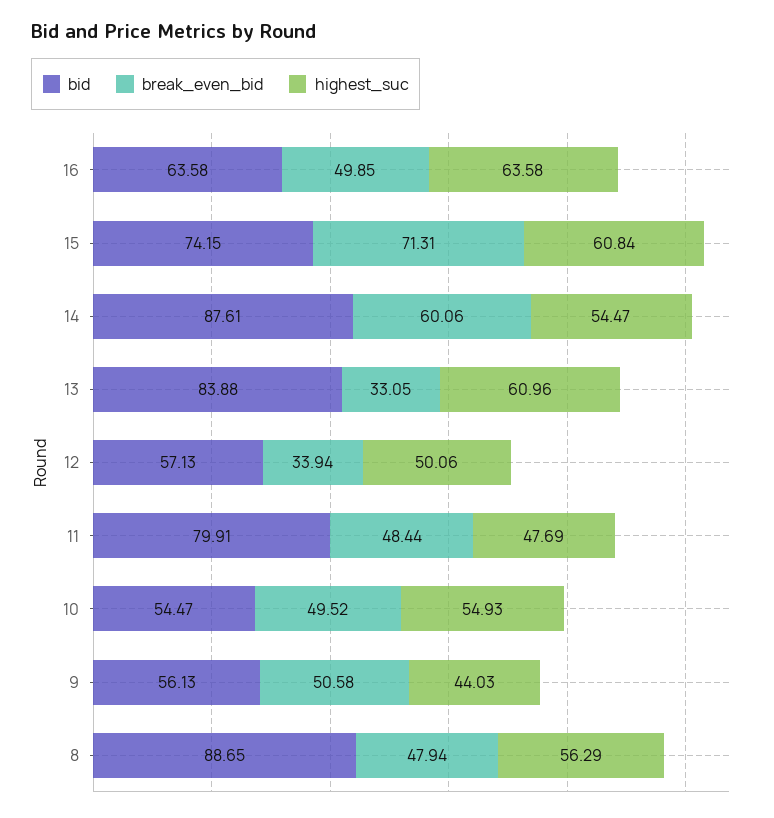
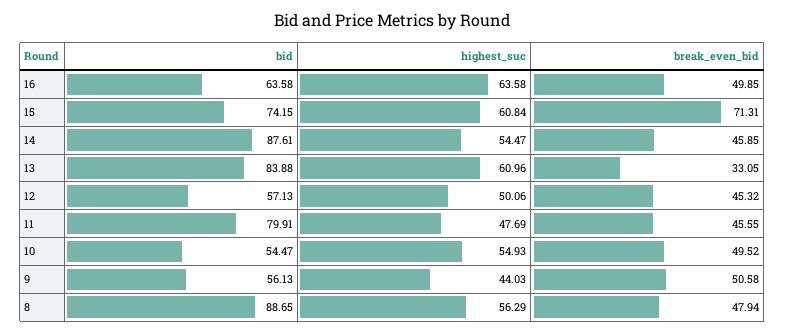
break_even_bid, 14: 60.06 -> 45.85
break_even_bid, 12: 33.94 -> 45.32
break_even_bid, 11: 48.44 -> 45.55

